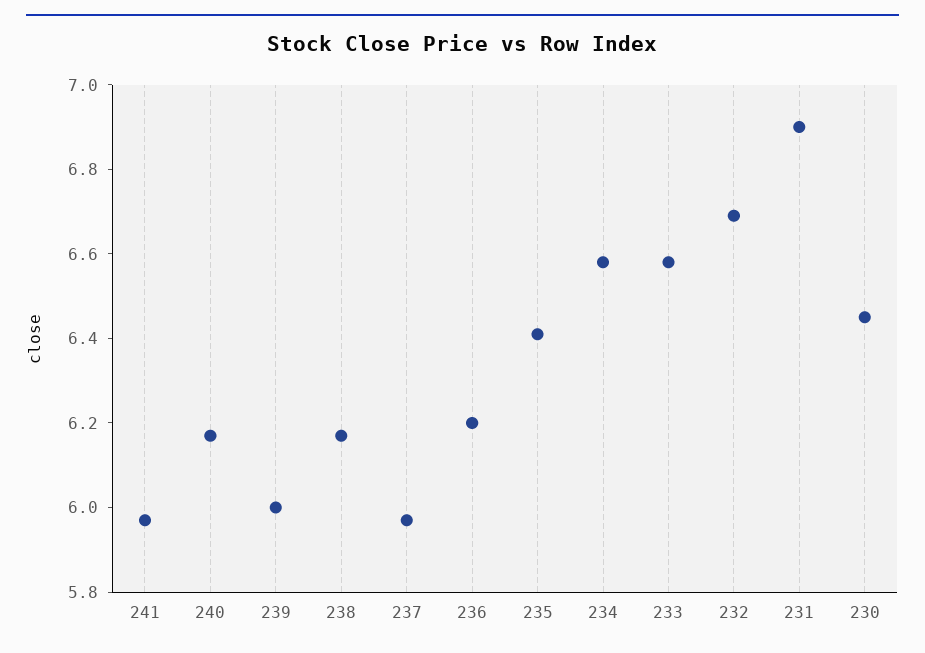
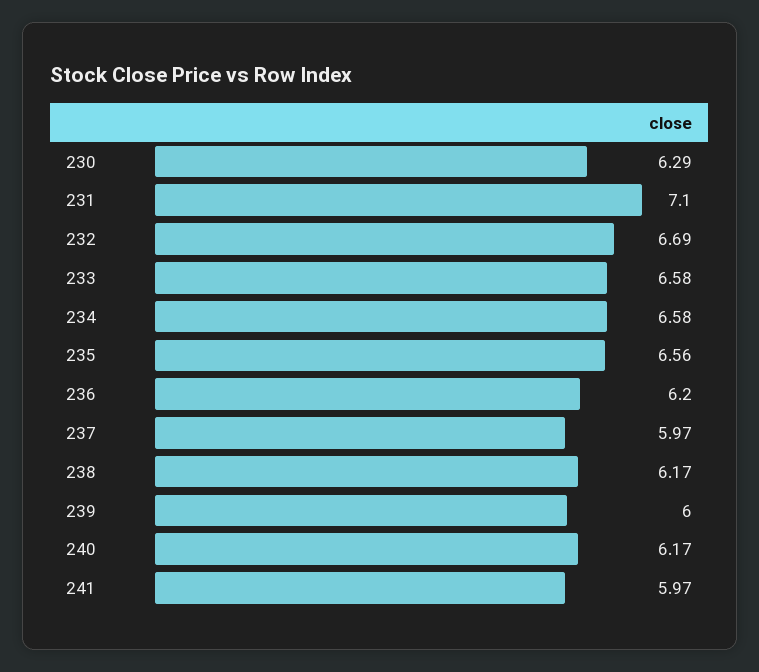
235: 6.4 -> 6.56
231: 6.9 -> 7.1
230: 6.45 -> 6.29

